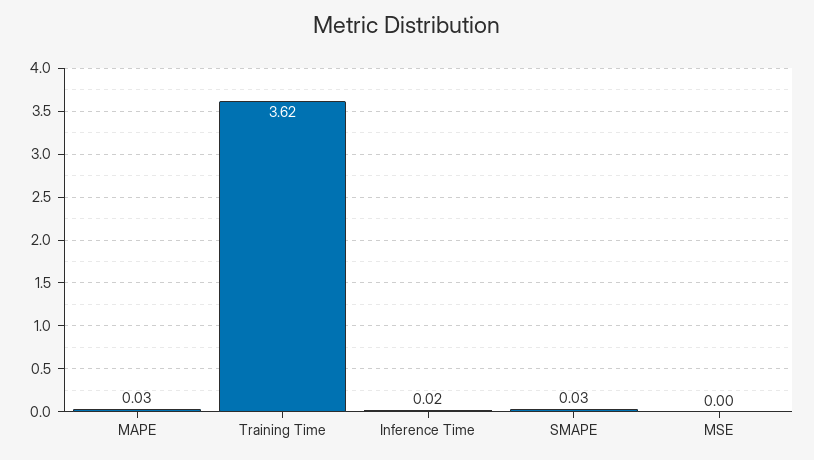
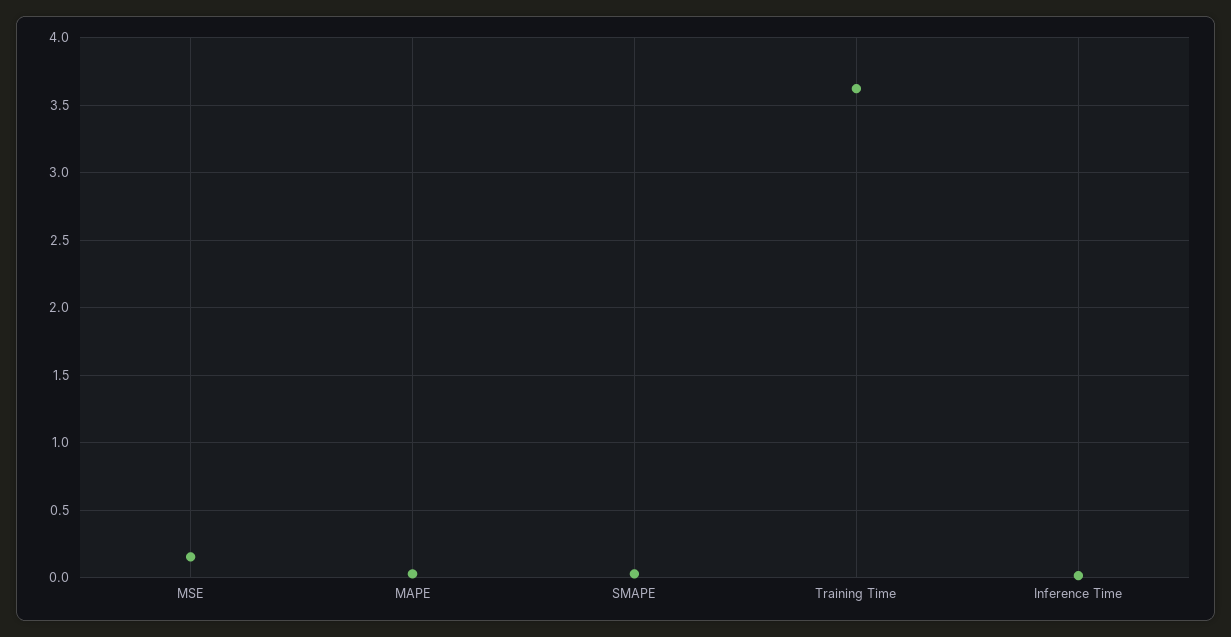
MSE: 0 -> 0.15

